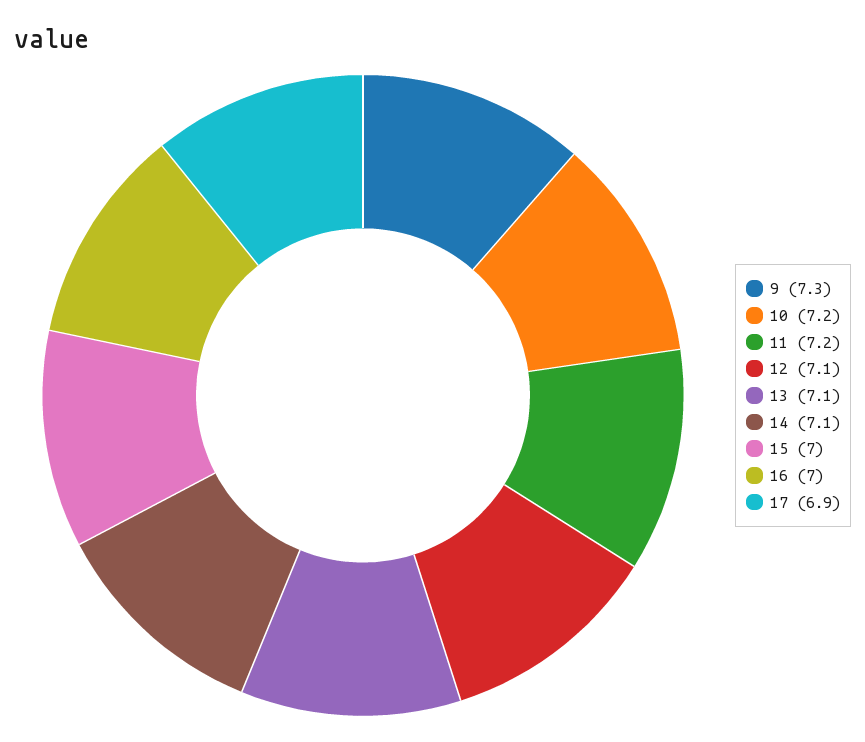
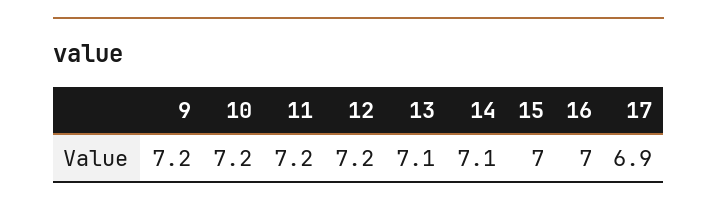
9: 7.3 -> 7.2
12: 7.1 -> 7.2

